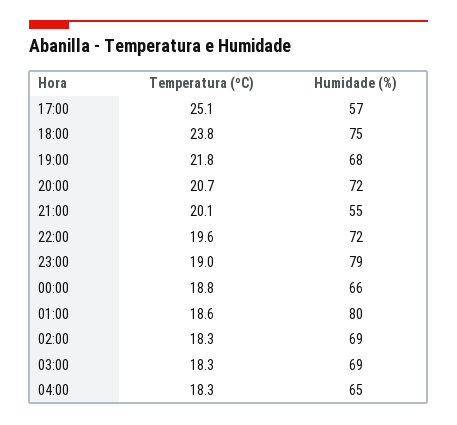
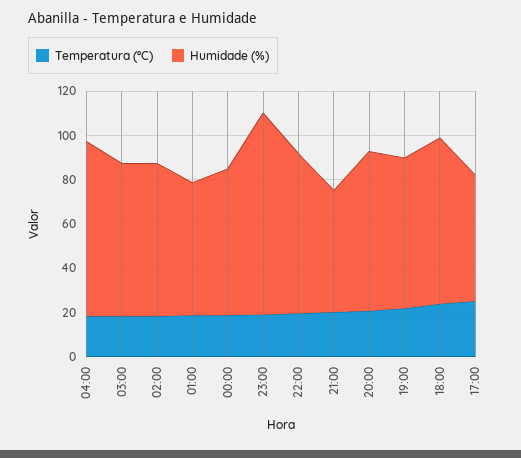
Humidade (%), 23:00: 79 -> 90
Humidade (%), 01:00: 80 -> 60
Humidade (%), 04:00: 65 -> 80

